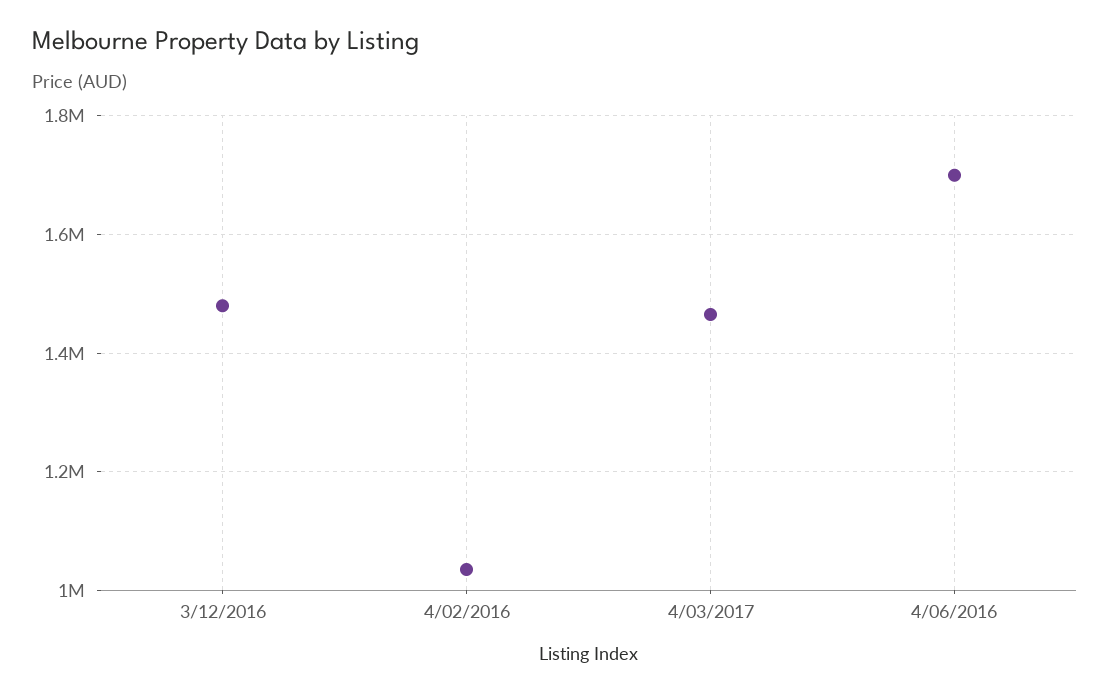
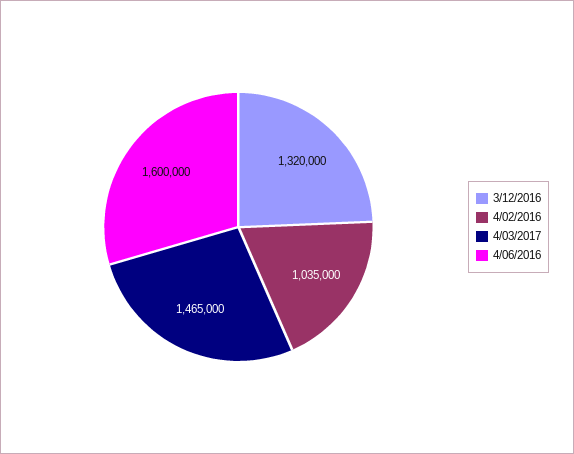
3/12/2016: 1480000 -> 1320000
4/06/2016: 1700000 -> 1600000

